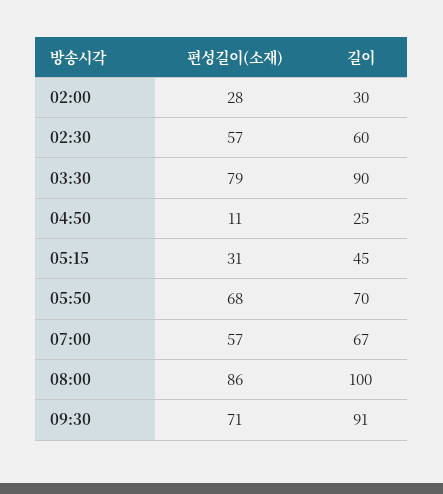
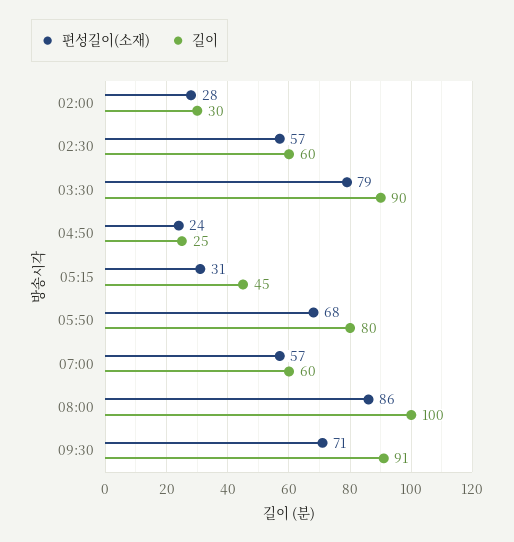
편성길이(소재), 04:50: 11 -> 24
길이, 05:50: 70 -> 80
길이, 07:00: 67 -> 60

